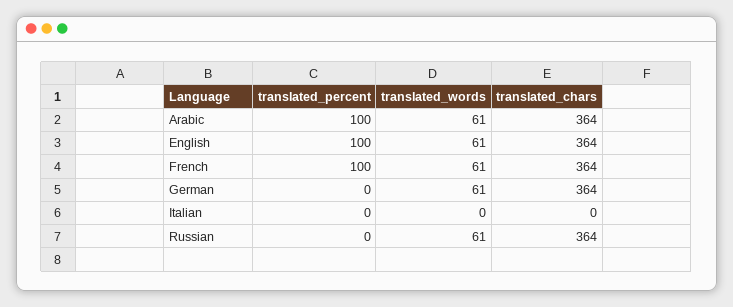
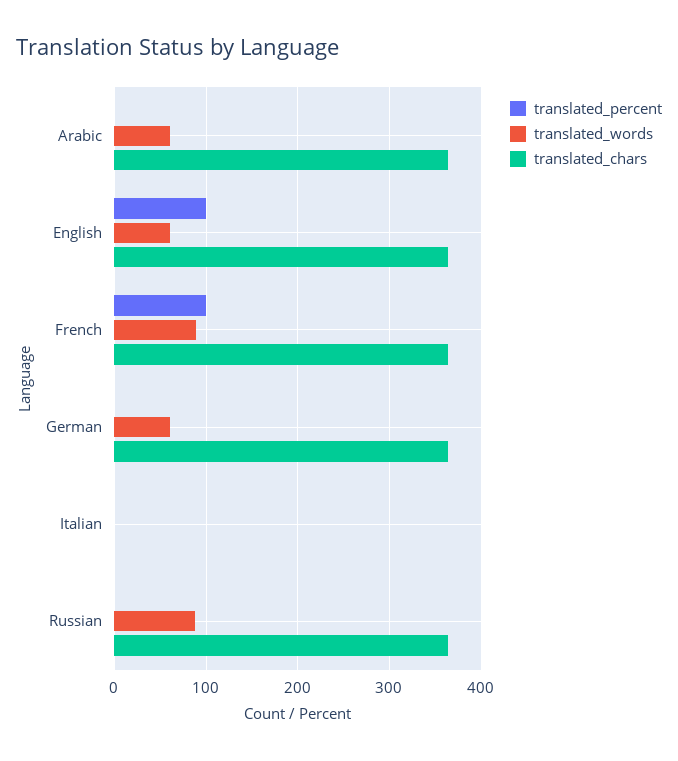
translated_percent, Arabic: 100 -> 0
translated_words, French: 61 -> 90
translated_words, Russian: 61 -> 90

